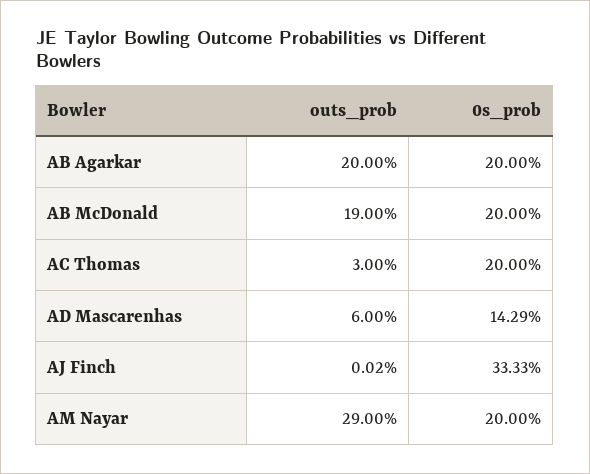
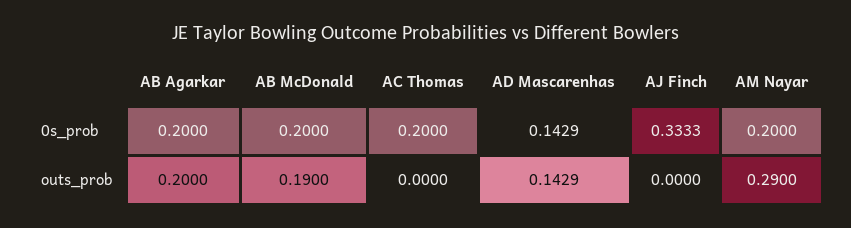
outs_prob, AC Thomas: 0.03 -> 0
outs_prob, AD Mascarenhas: 0.06 -> 0.1429
outs_prob, AJ Finch: 0.0002 -> 0

